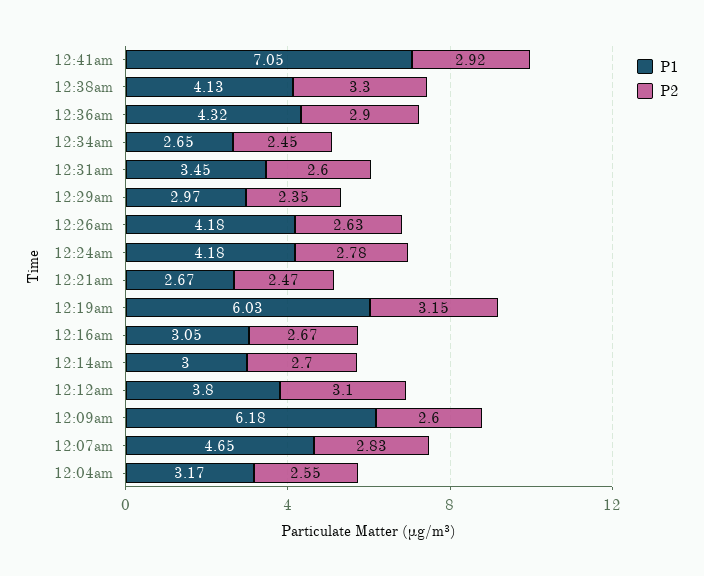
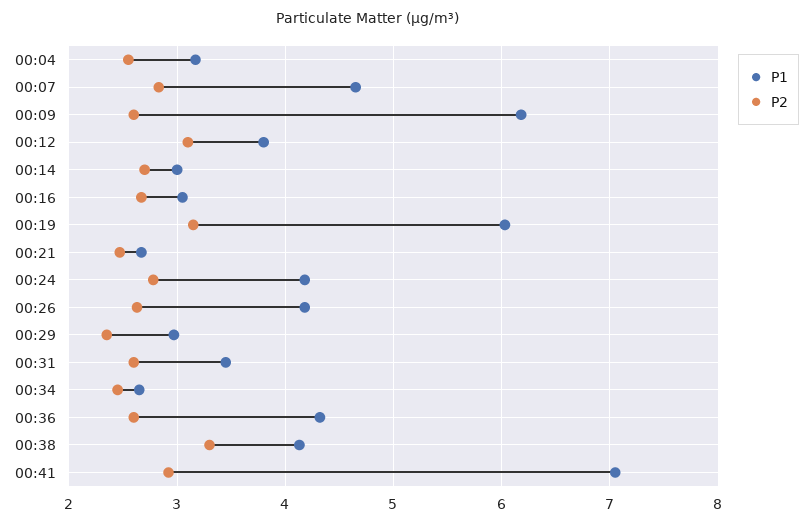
P2, 12:36am: 2.9 -> 2.6

